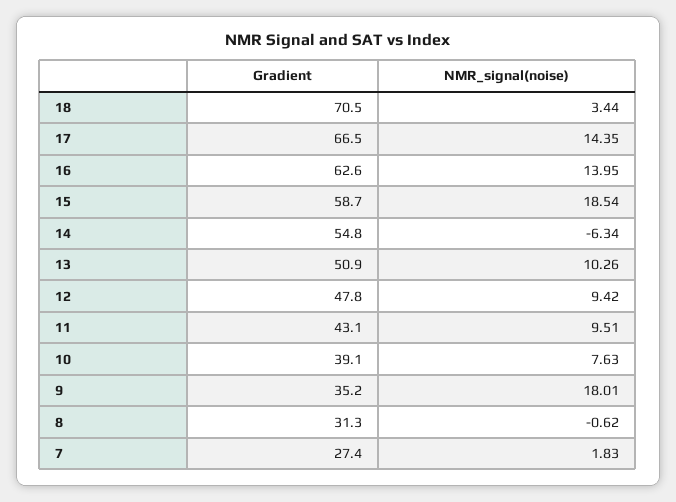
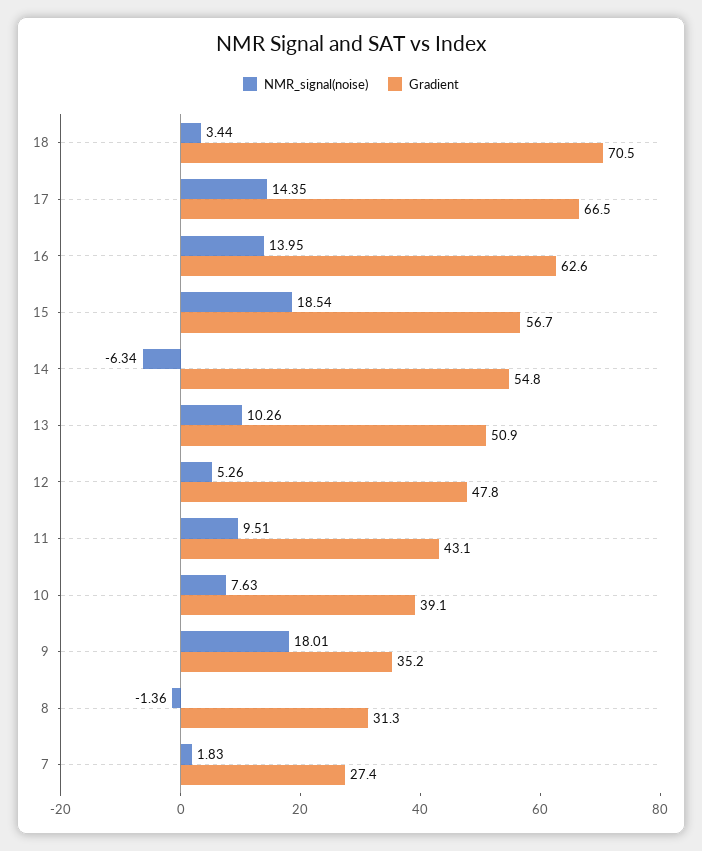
Gradient, 15: 58.7 -> 56.7
NMR_signal(noise), 12: 9.42 -> 5.26
NMR_signal(noise), 8: -0.62 -> -1.36

